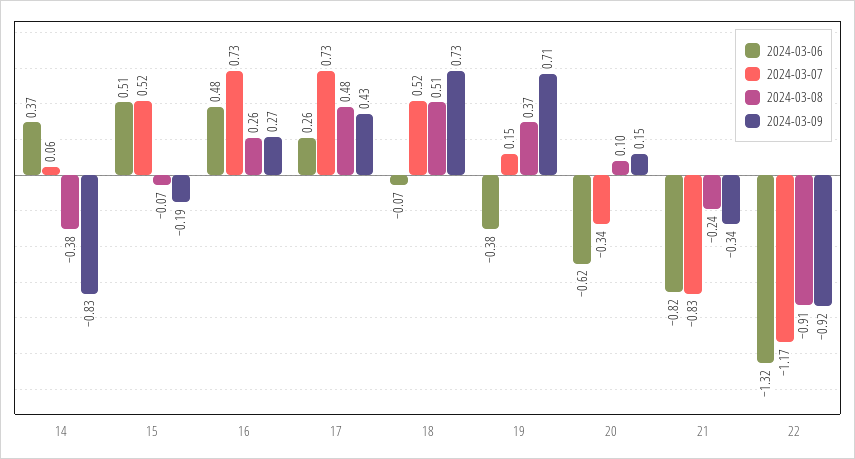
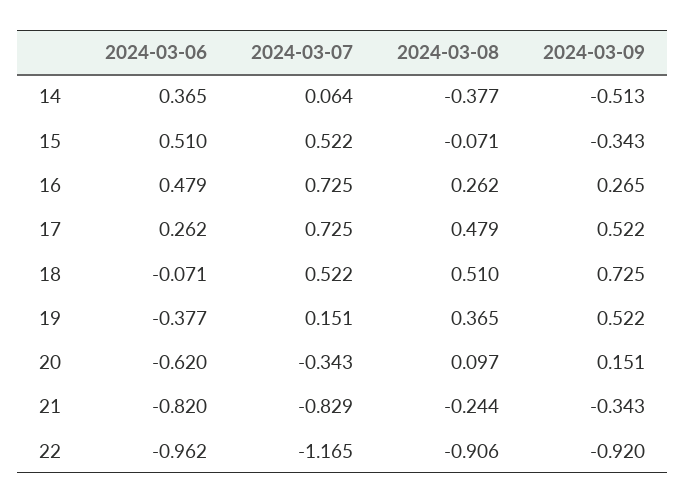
2024-03-09, 14: -0.83 -> -0.513
2024-03-09, 15: -0.19 -> -0.343
2024-03-09, 17: 0.43 -> 0.522
2024-03-09, 19: 0.71 -> 0.522
2024-03-06, 22: -1.32 -> -0.962

